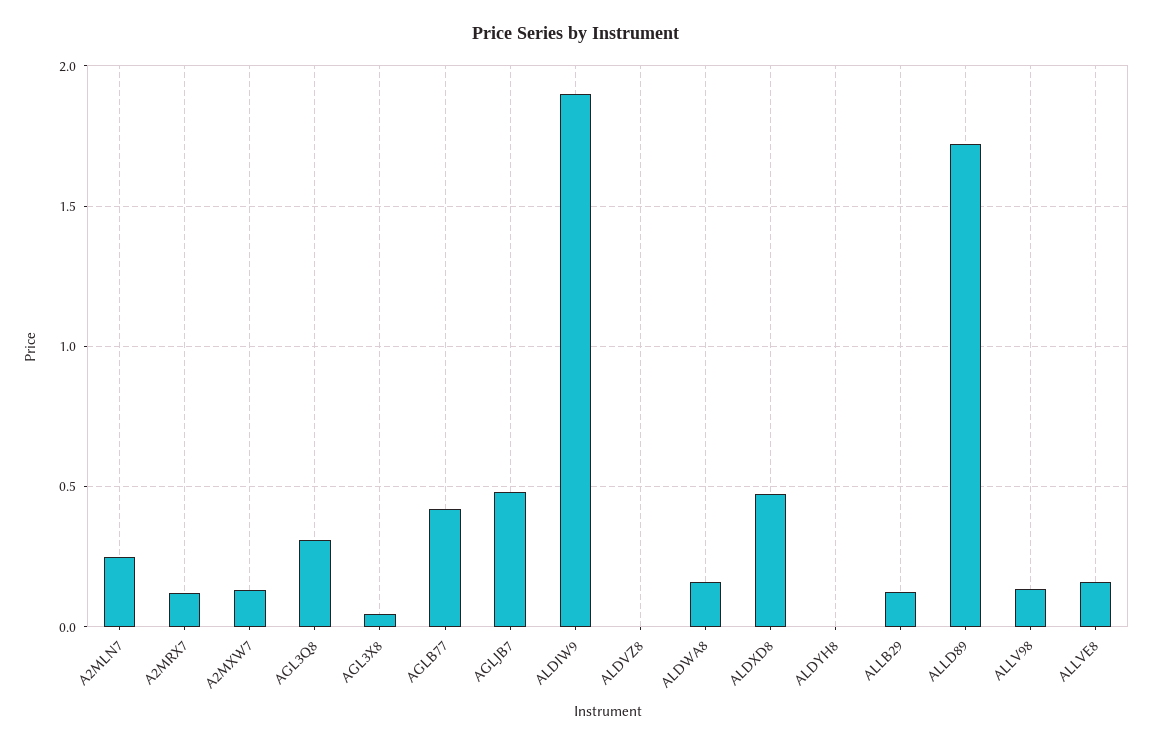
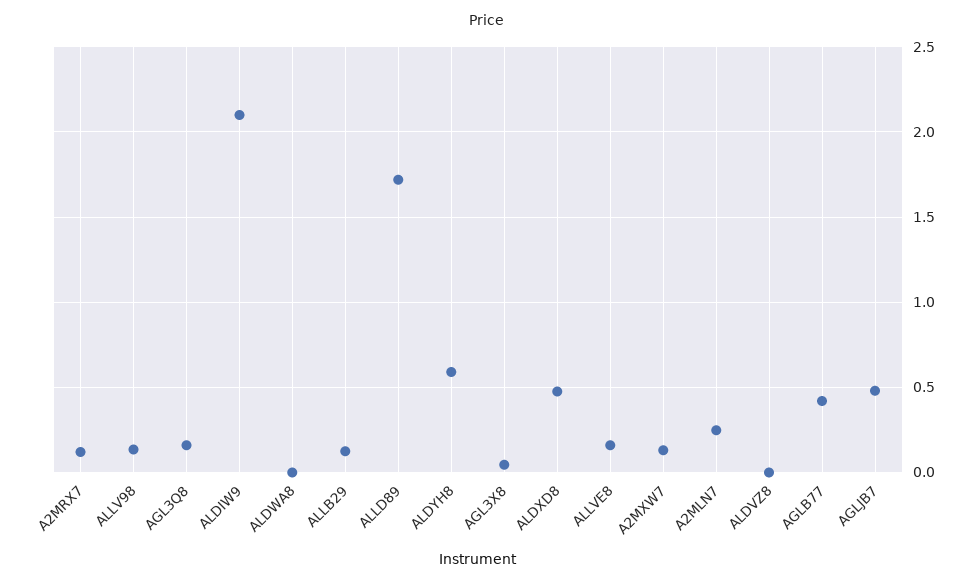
AGL3Q8: 0.3 -> 0.15
ALDIW9: 1.9 -> 2.1
ALDWA8: 0.15 -> 0
ALDYH8: 0 -> 0.6

